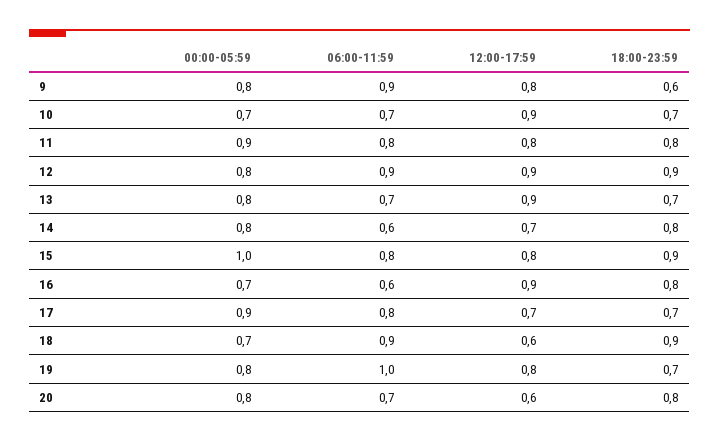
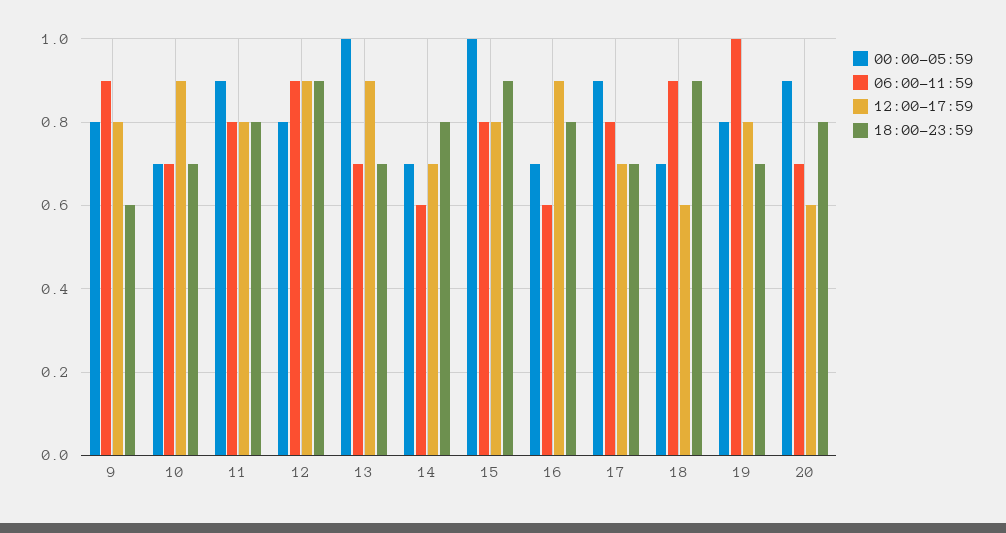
00:00-05:59, 13: 0.8 -> 1
00:00-05:59, 14: 0.8 -> 0.7
00:00-05:59, 20: 0.8 -> 0.9

